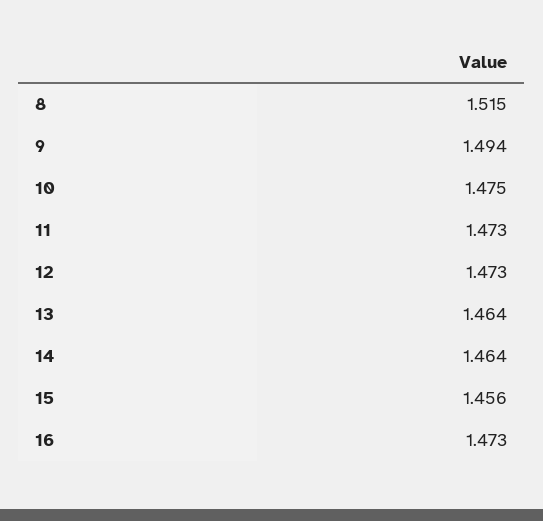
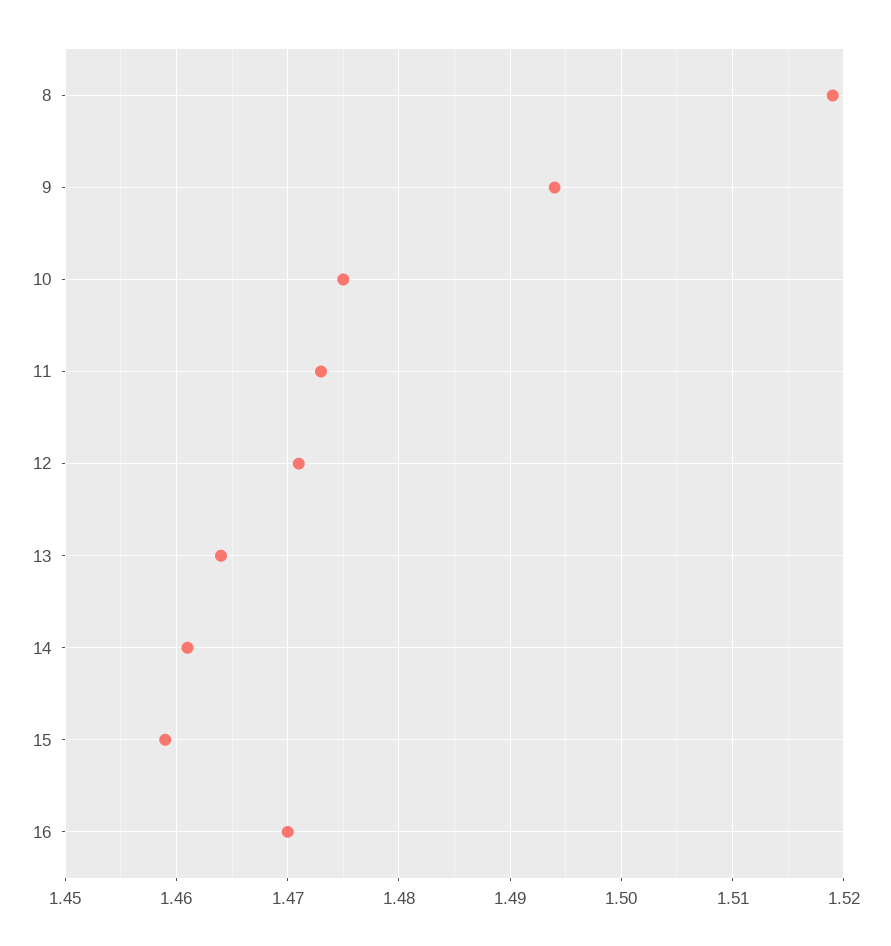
8: 1.515 -> 1.519
12: 1.473 -> 1.471
14: 1.464 -> 1.461
15: 1.456 -> 1.459
16: 1.473 -> 1.47

